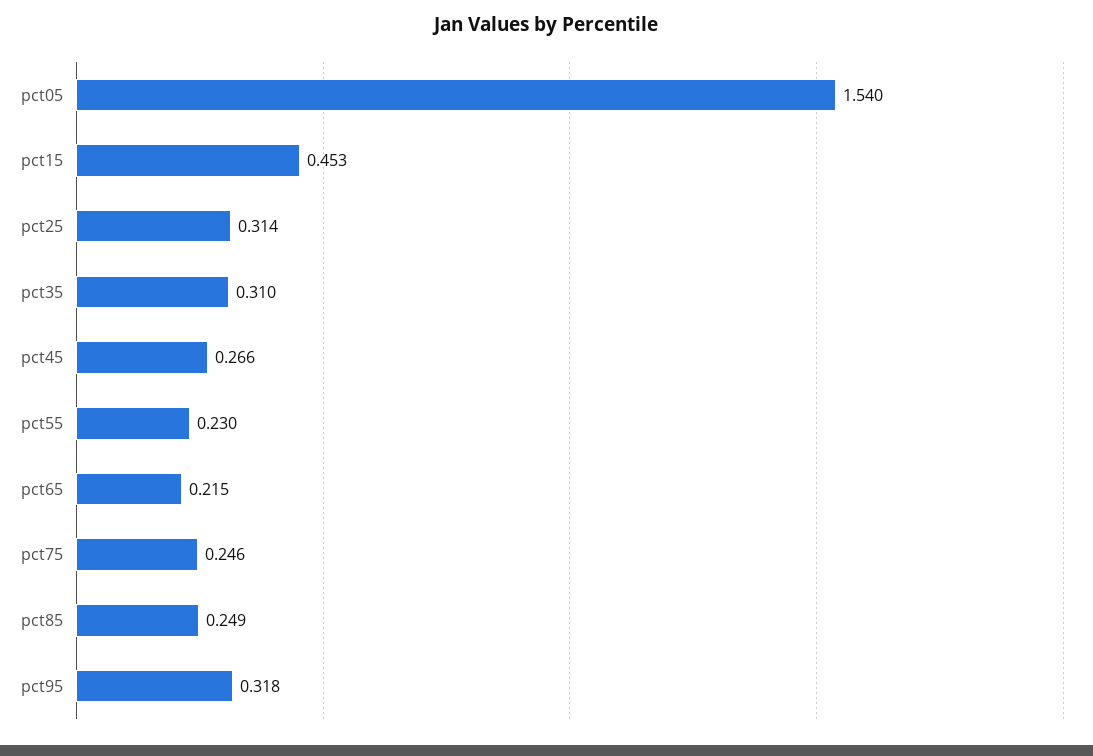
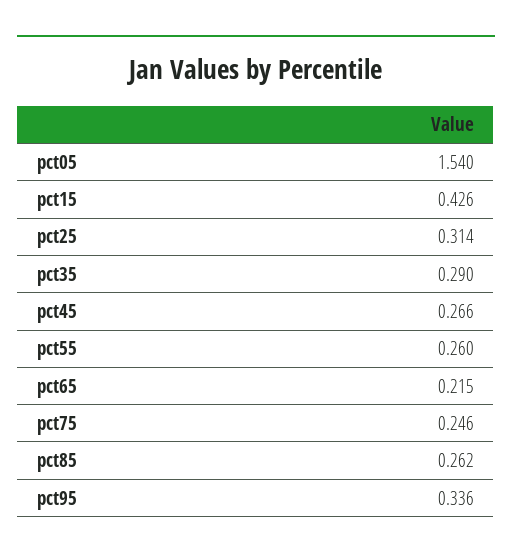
pct15: 0.453 -> 0.426
pct35: 0.31 -> 0.29
pct55: 0.23 -> 0.26
pct85: 0.249 -> 0.262
pct95: 0.318 -> 0.336

